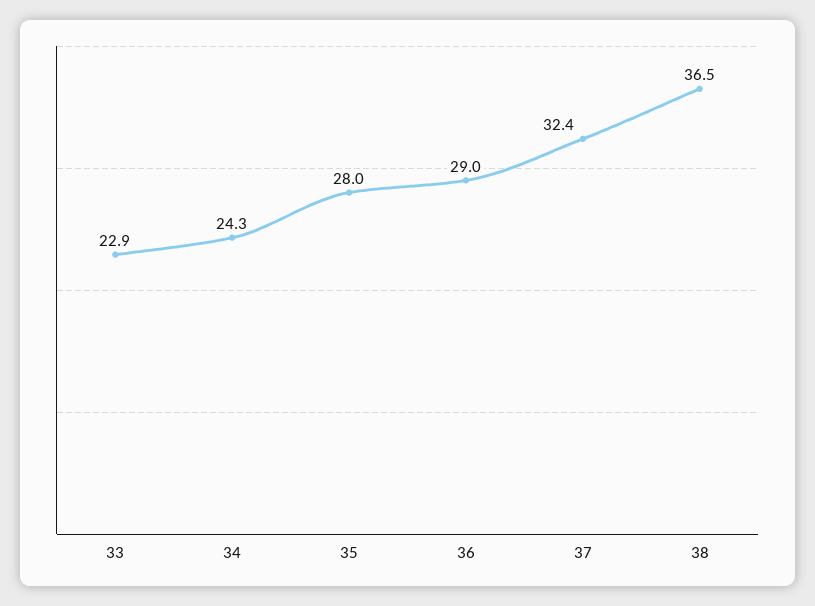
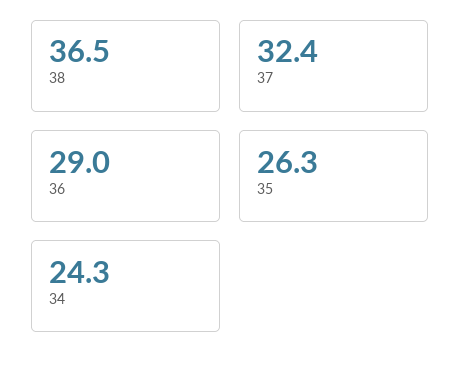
33: 22.9 -> none
35: 28 -> 26.3

